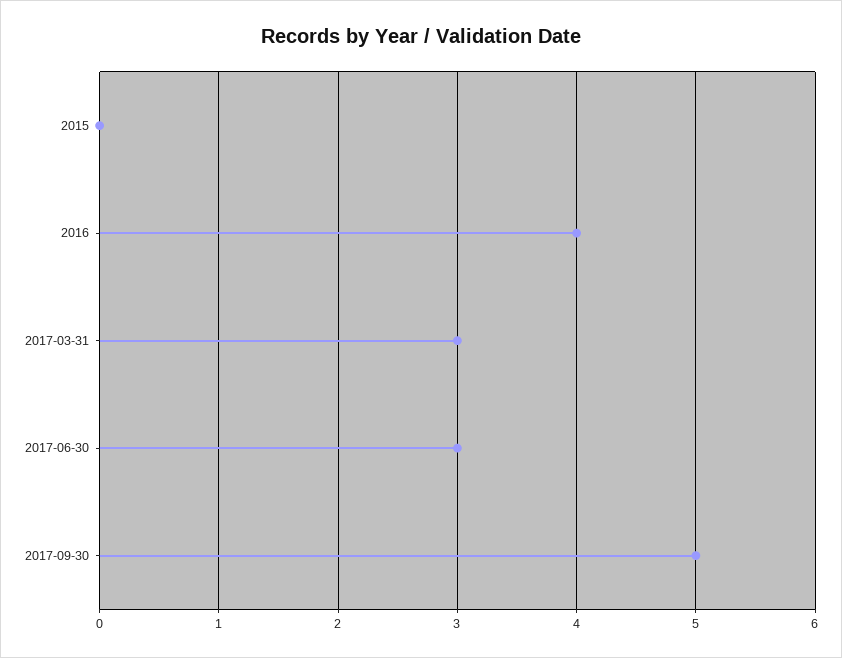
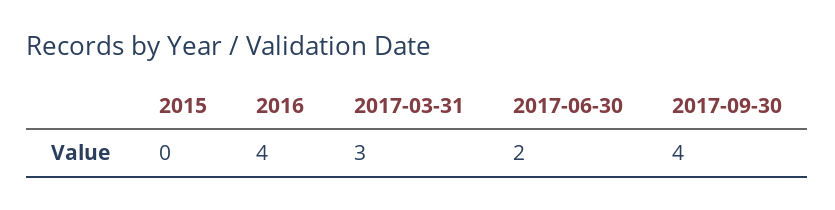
2017-06-30: 3 -> 2
2017-09-30: 5 -> 4

